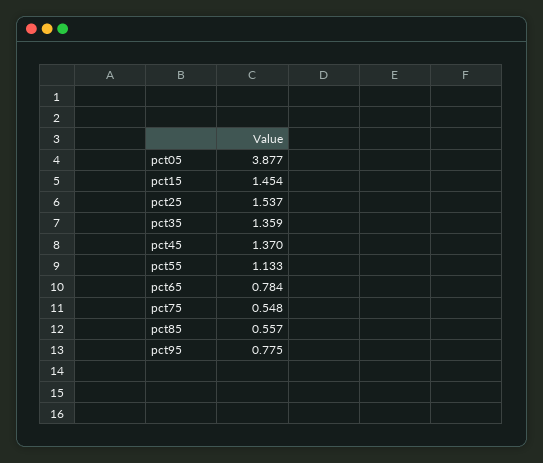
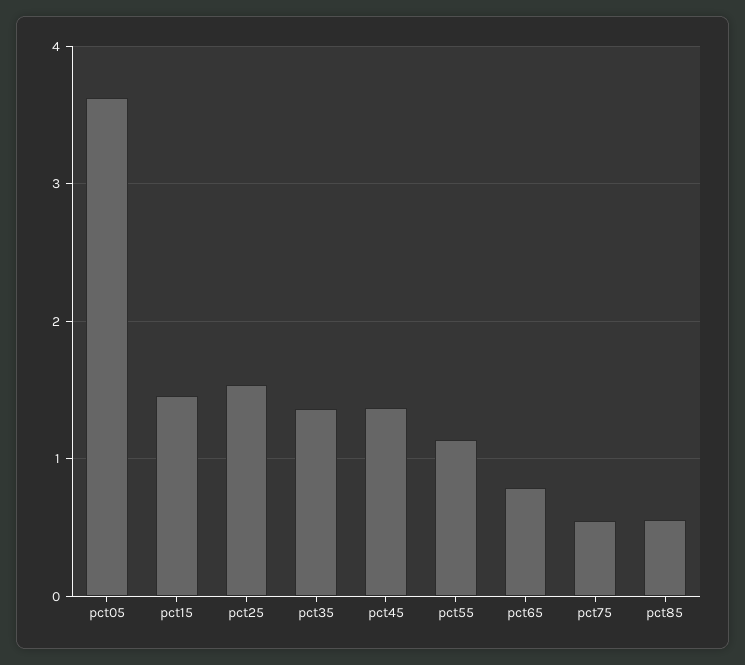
pct05: 3.877 -> 3.6
pct95: 0.775 -> none

